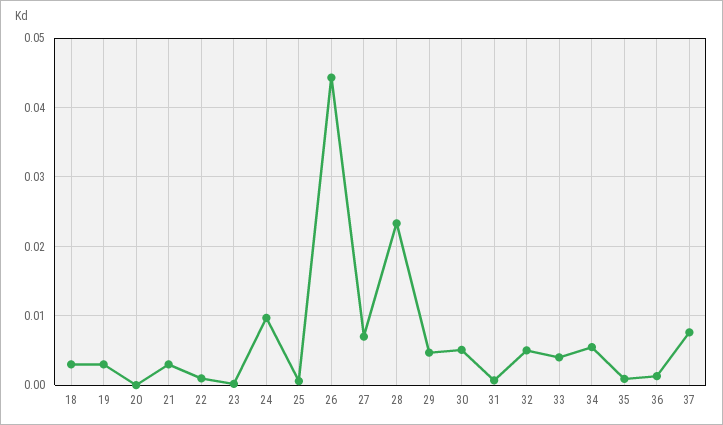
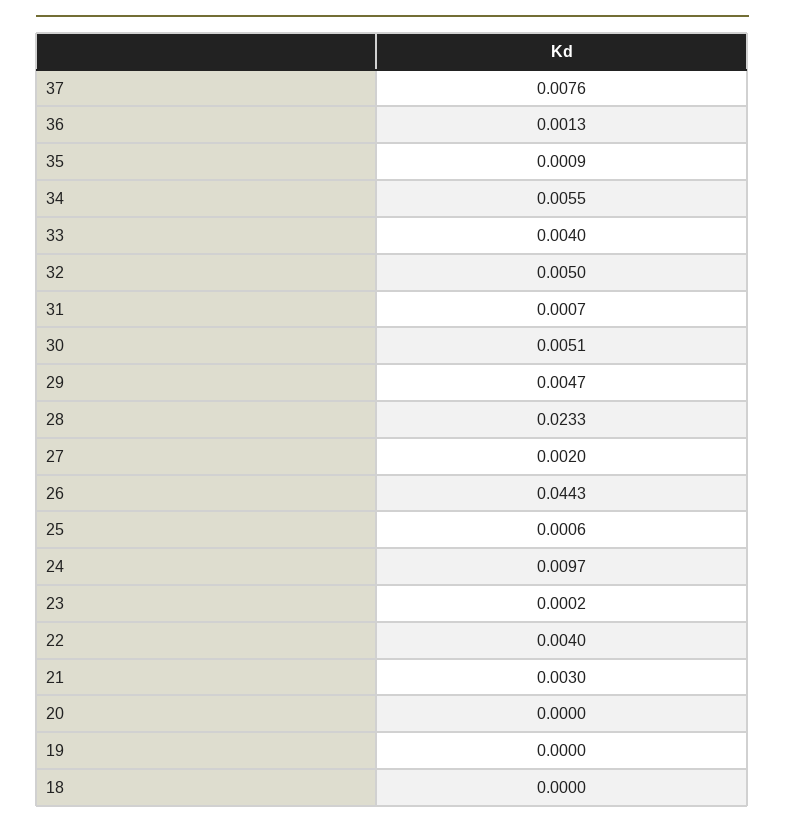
18: 0.003 -> 0
19: 0.003 -> 0
22: 0.001 -> 0.004
27: 0.007 -> 0.002

